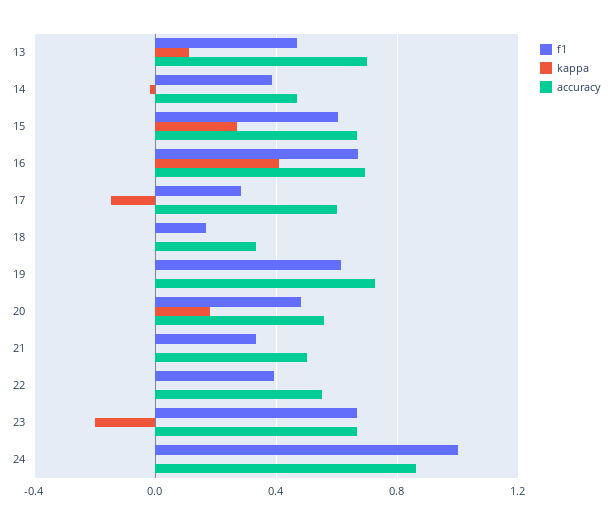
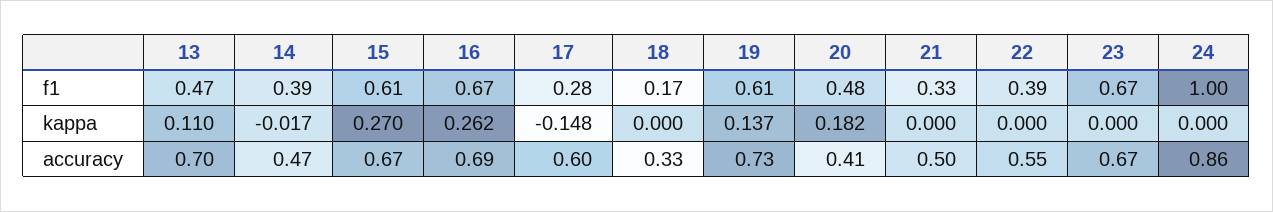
kappa, 16: 0.4 -> 0.262
kappa, 19: 0 -> 0.137
accuracy, 20: 0.55 -> 0.41
kappa, 23: -0.2 -> 0

